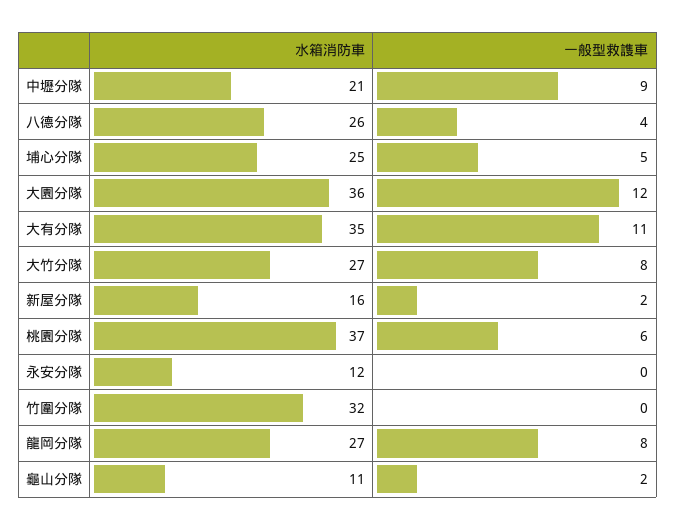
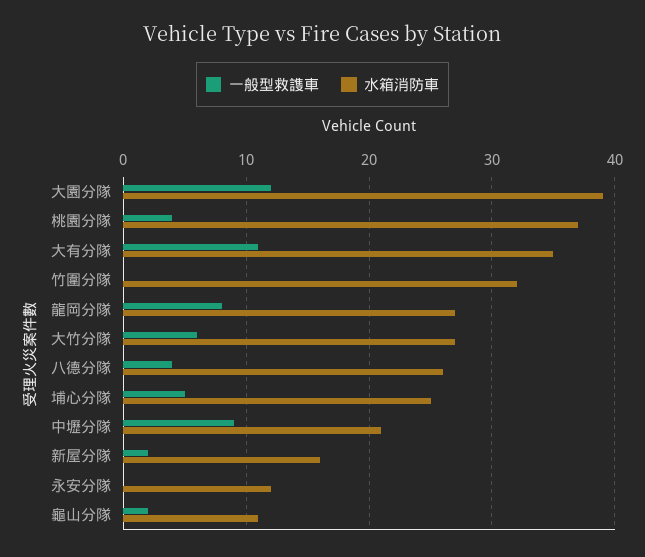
水箱消防車, 大園分隊: 36 -> 39
一般型救謢車, 大竹分隊: 8 -> 6
一般型救謢車, 桃園分隊: 6 -> 4

